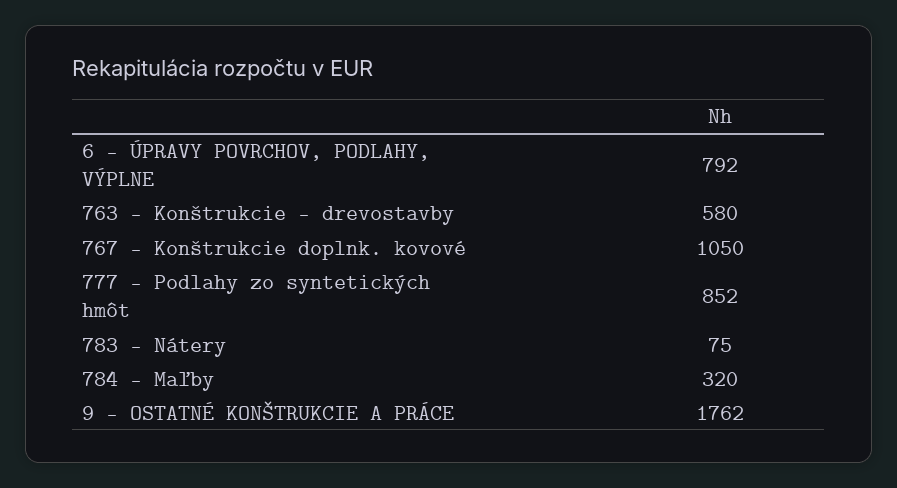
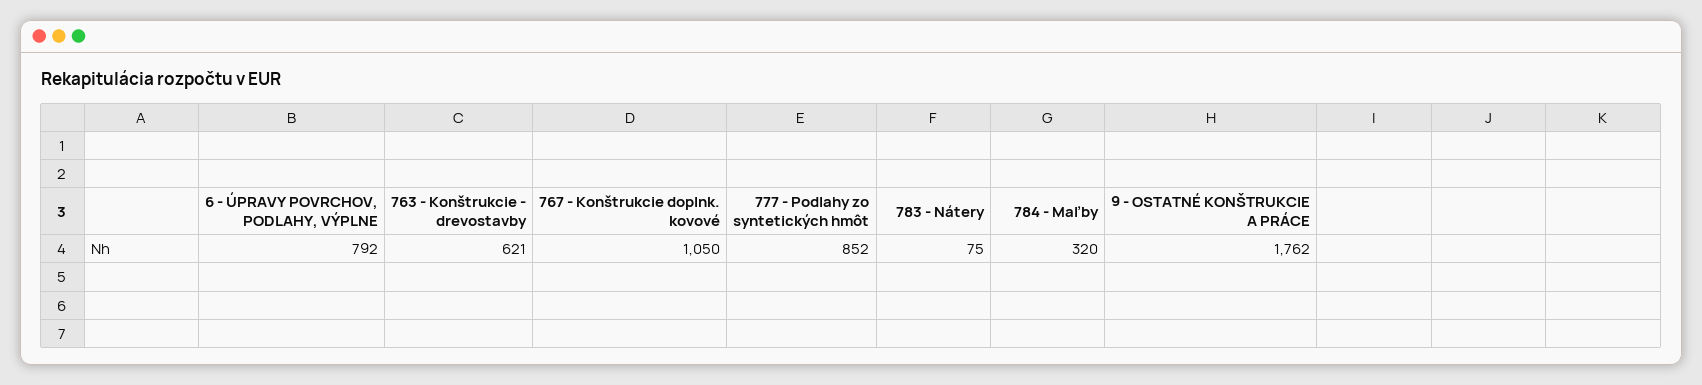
763 - Konštrukcie - drevostavby: 580 -> 621

